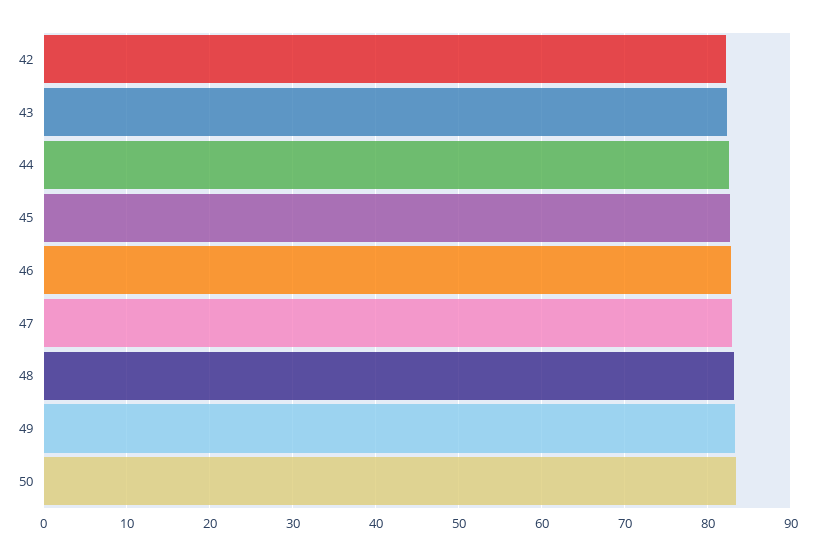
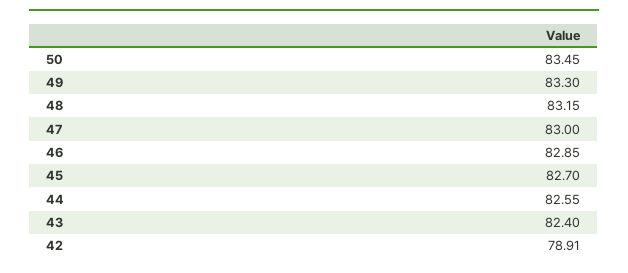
42: 82 -> 78.91

